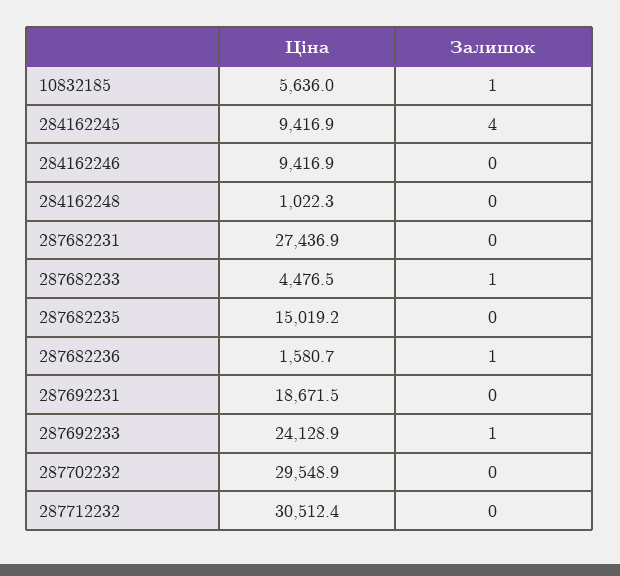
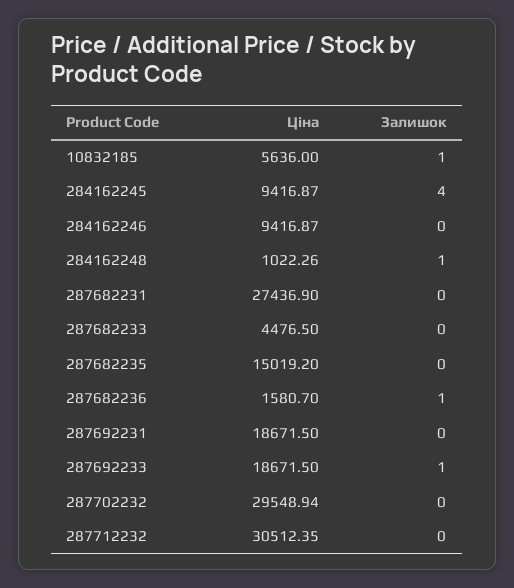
Залишок, 284162248: 0 -> 1
Залишок, 287682233: 1 -> 0
Ціна, 287692233: 24128.9 -> 18671.5

